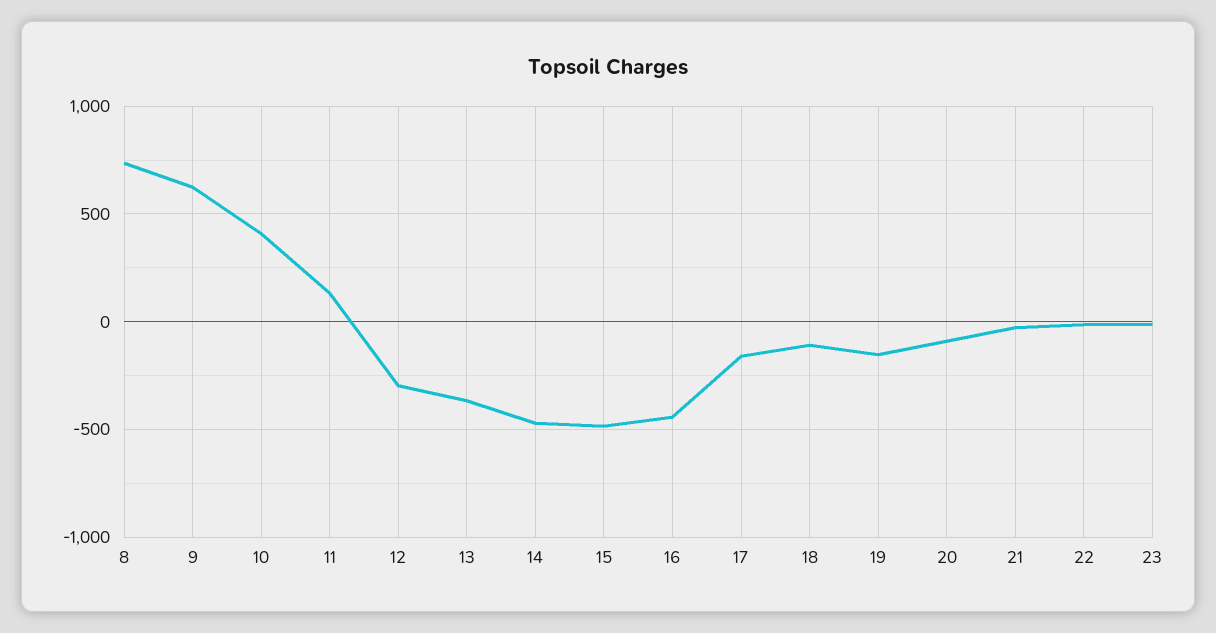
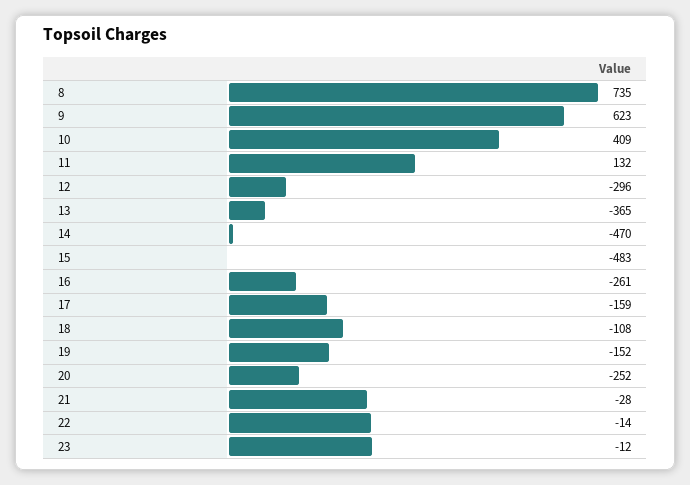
16: -450 -> -261
20: -100 -> -252

